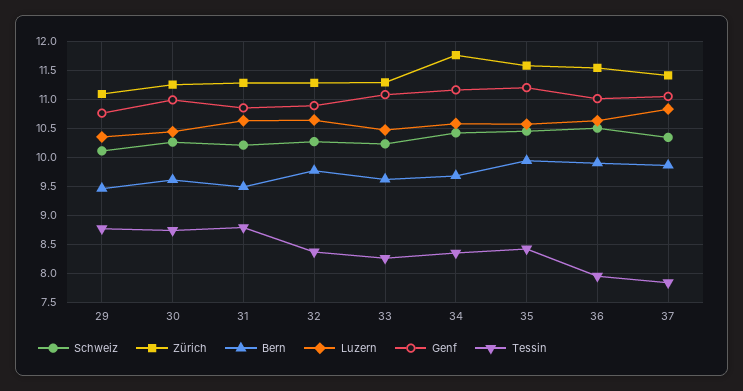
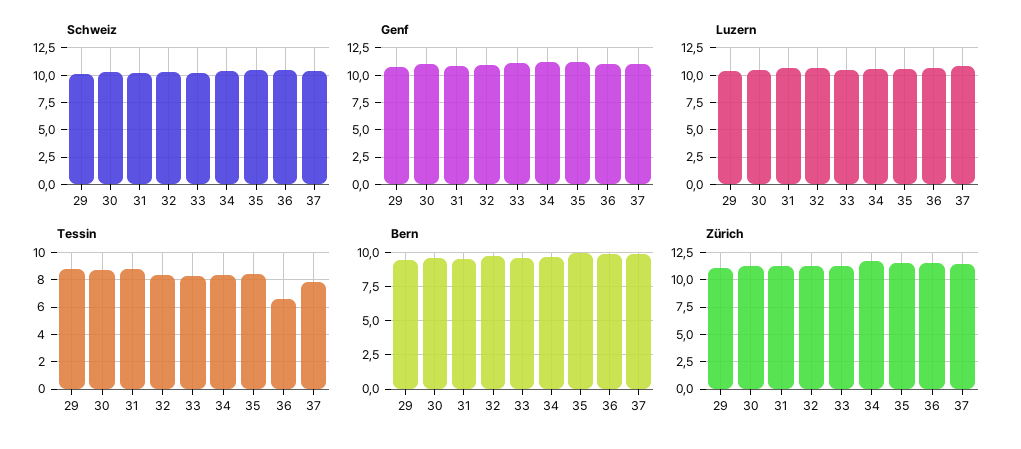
Tessin, 36: 8 -> 6.5

